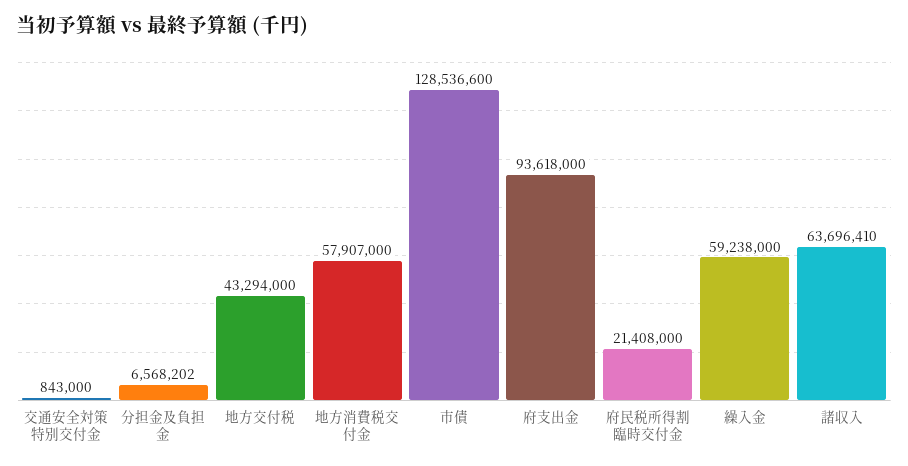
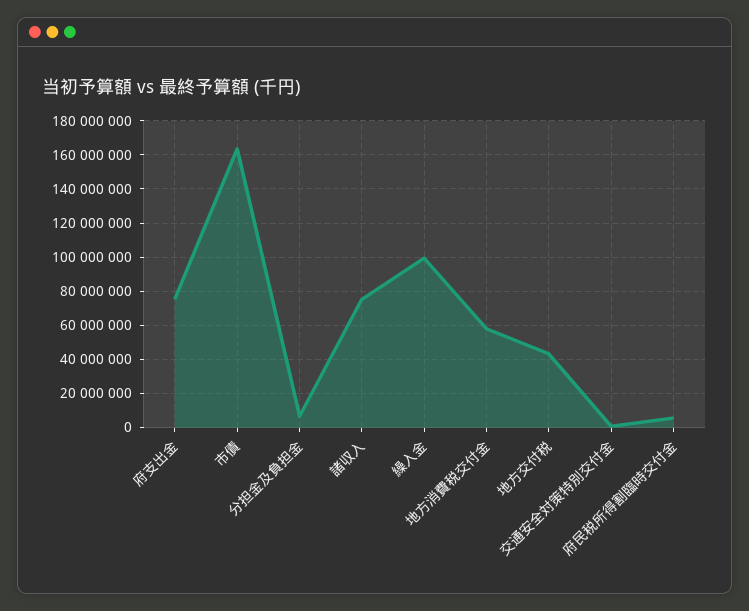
市債: 128536600 -> 165000000
府支出金: 93618000 -> 75000000
府民税所得割臨時交付金: 21408000 -> 5000000
繰入金: 59238000 -> 100000000
諸収入: 63696410 -> 75000000

